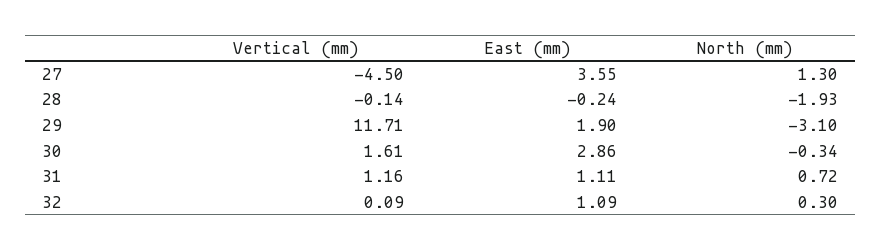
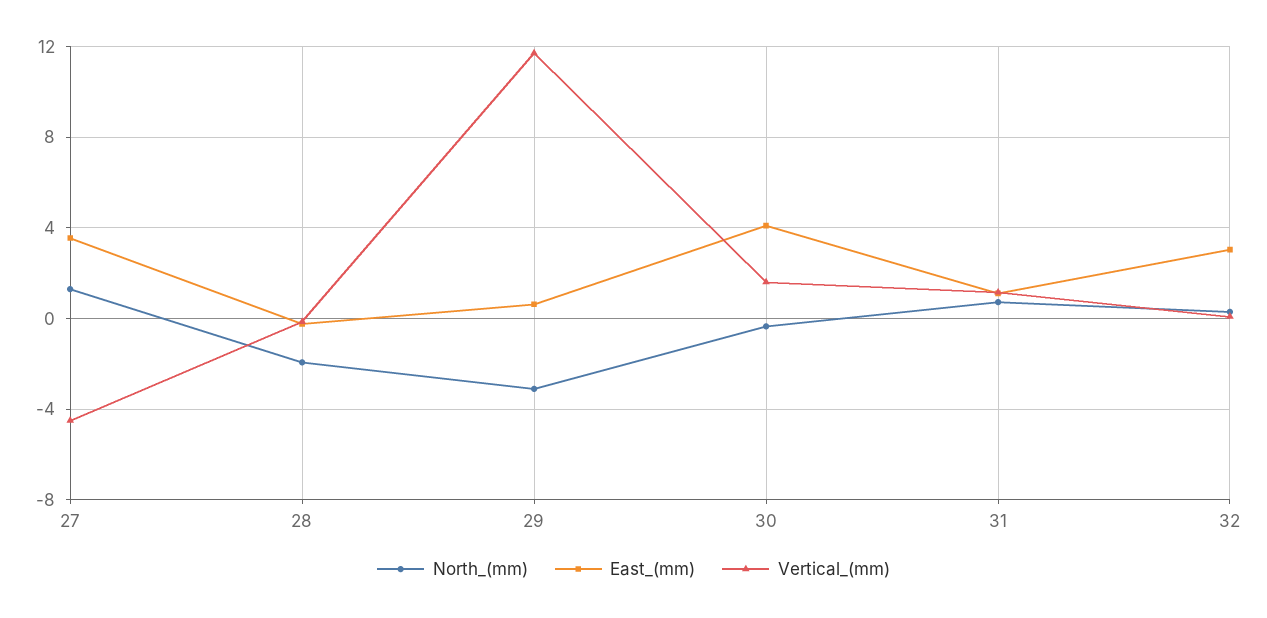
East (mm), 29: 1.9 -> 0.5
East (mm), 30: 2.86 -> 4
East (mm), 32: 1.09 -> 3

